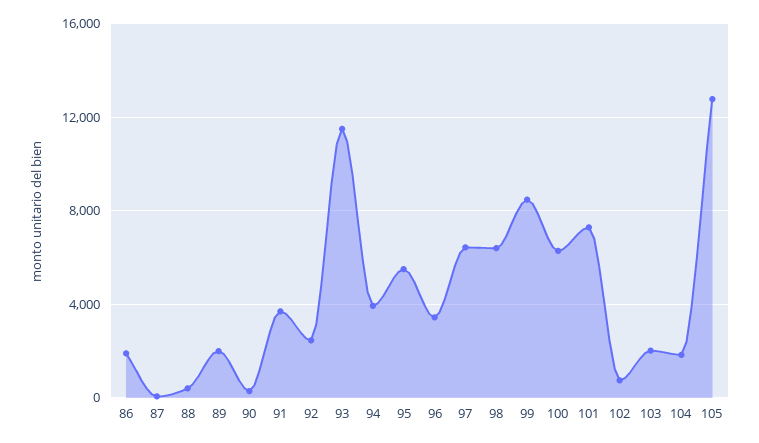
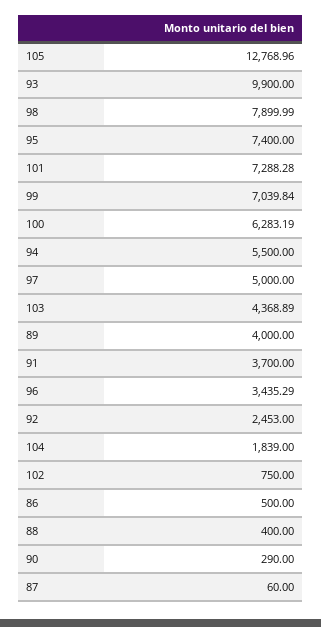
86: 2000 -> 500
89: 2000 -> 4000
93: 11500 -> 9900
94: 4000 -> 5500
95: 5500 -> 7400
97: 6500 -> 5000
98: 6500 -> 7899.99
99: 8500 -> 7039.84
103: 2000 -> 4368.89

